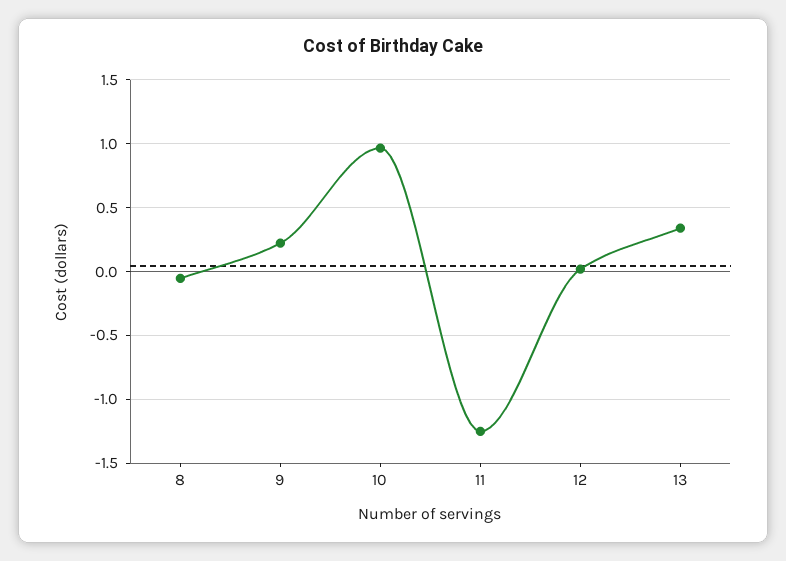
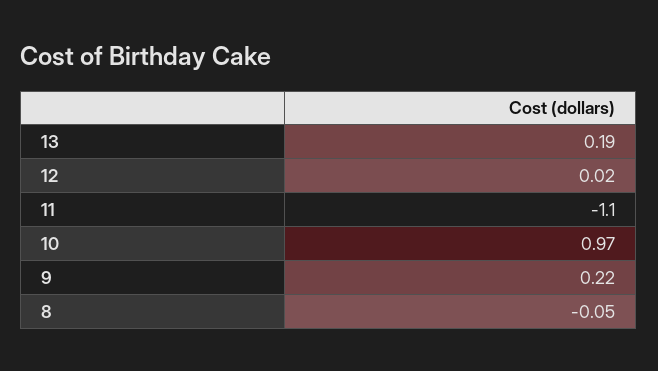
11: -1.25 -> -1.1
13: 0.35 -> 0.19

